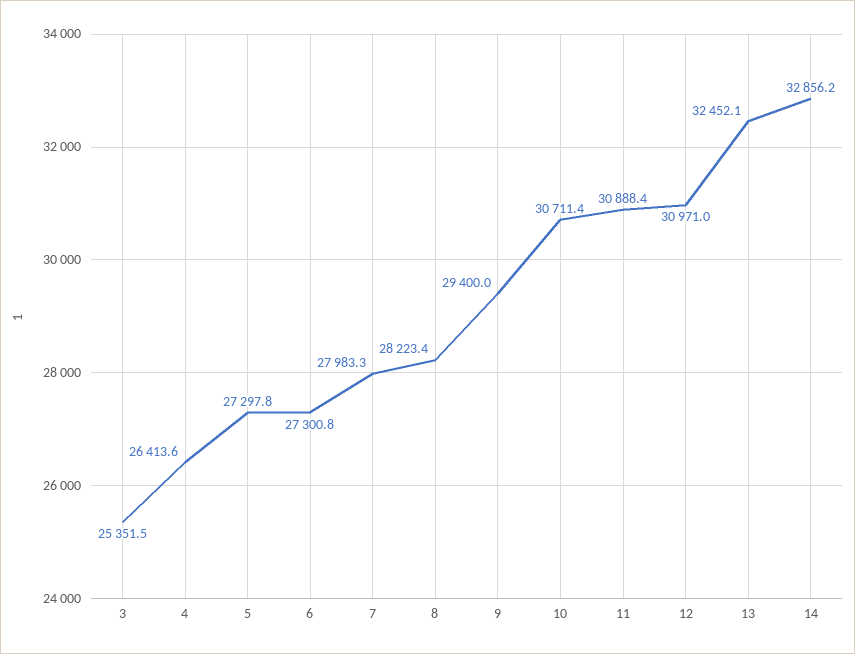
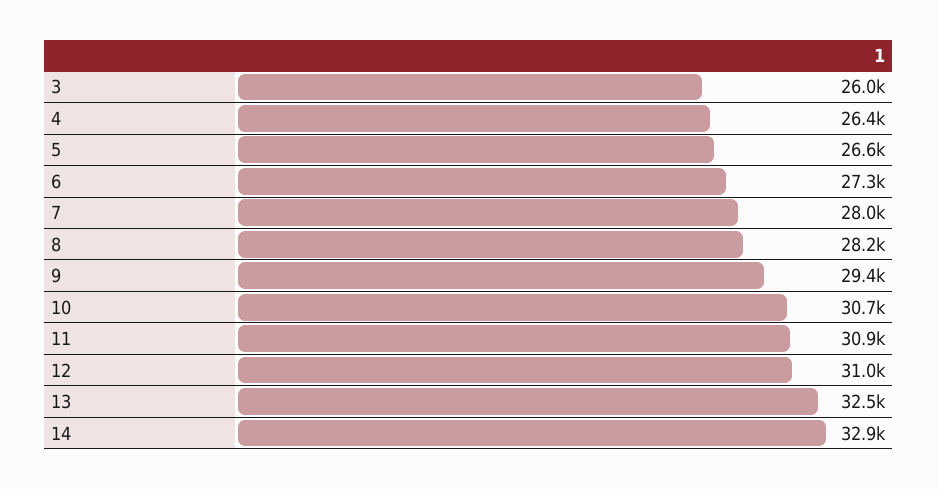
3: 25351.5 -> 26000
5: 27297.8 -> 26600

